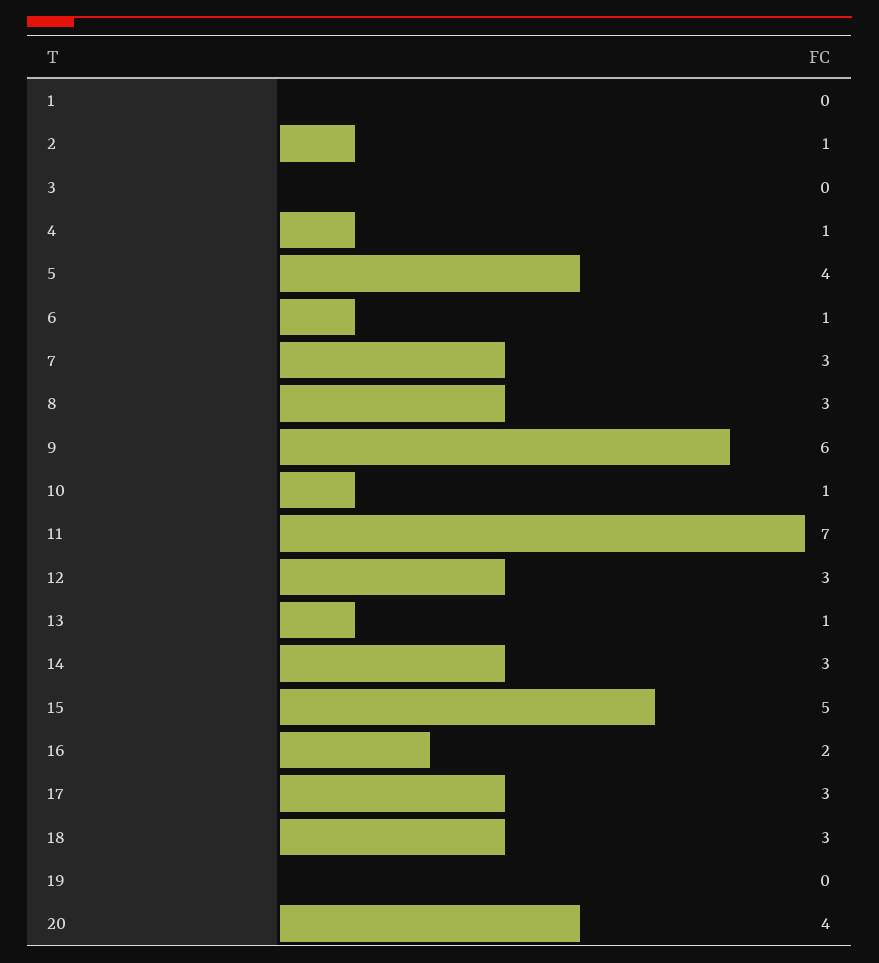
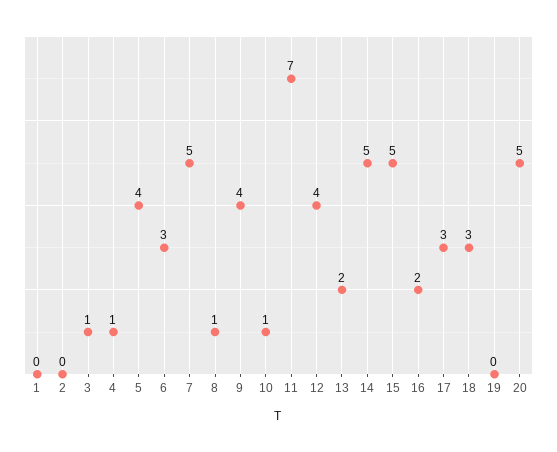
2: 1 -> 0
3: 0 -> 1
6: 1 -> 3
7: 3 -> 5
8: 3 -> 1
9: 6 -> 4
12: 3 -> 4
13: 1 -> 2
14: 3 -> 5
20: 4 -> 5

